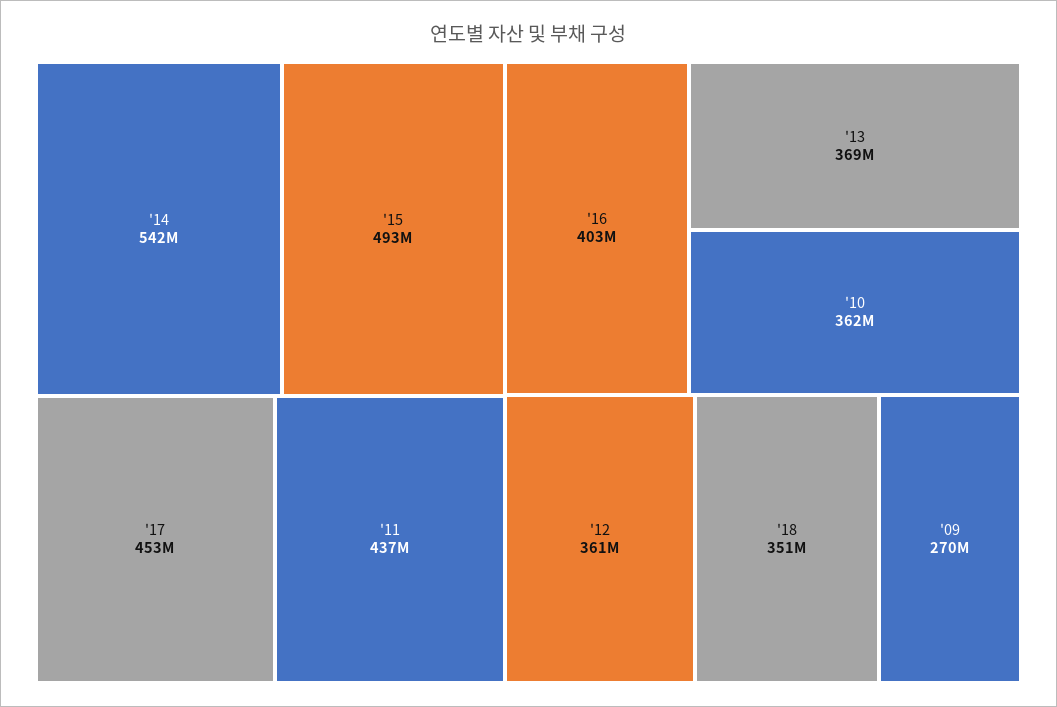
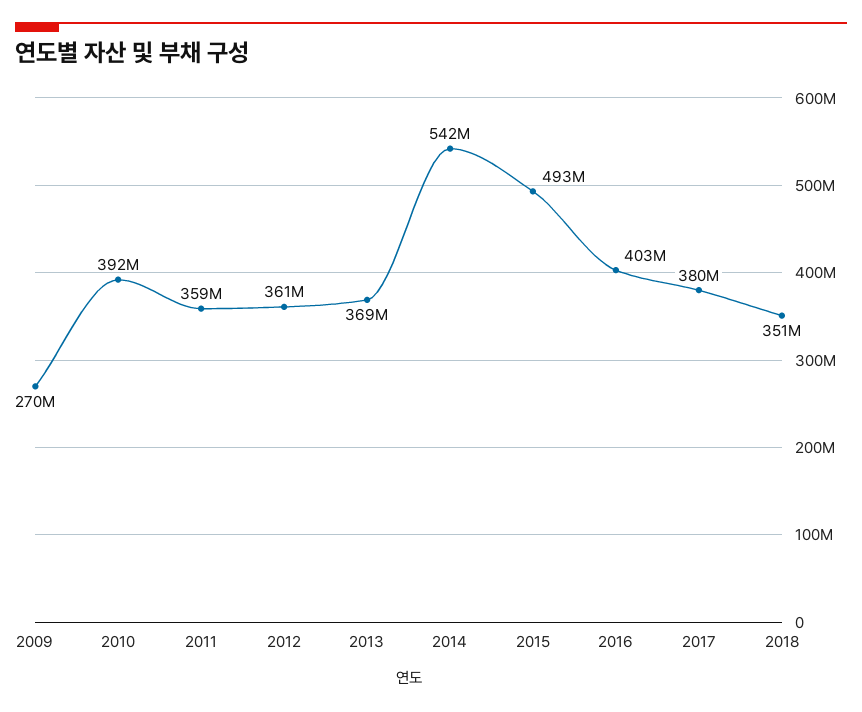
'17: 453000000 -> 380000000
'11: 437000000 -> 359000000
'10: 362000000 -> 392000000

